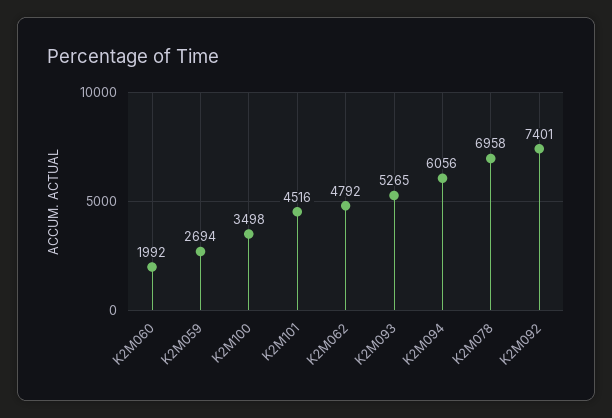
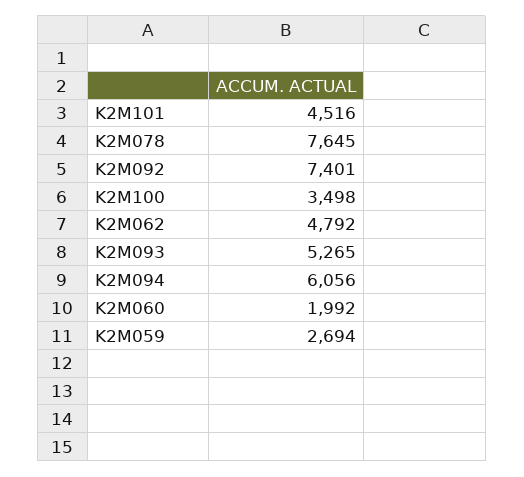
K2M078: 6958 -> 7645

